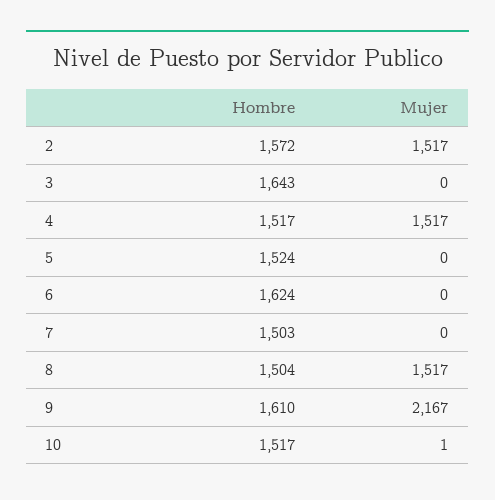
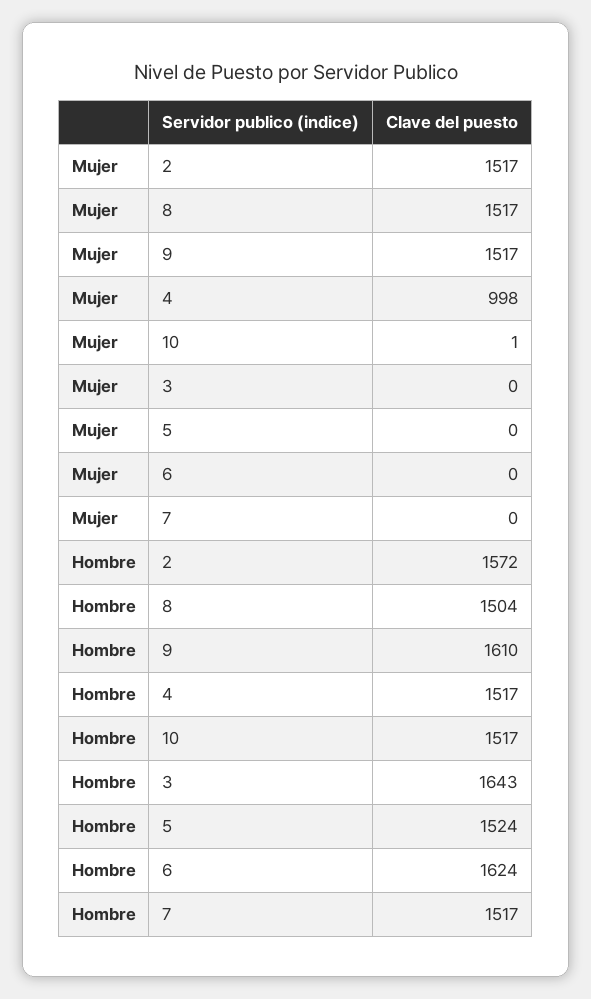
Mujer, 4: 1517 -> 998
Hombre, 7: 1503 -> 1517
Mujer, 9: 2167 -> 1517

